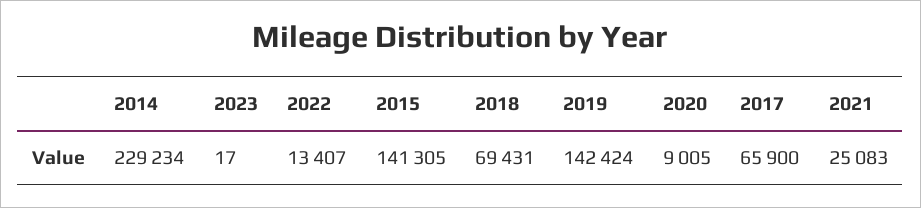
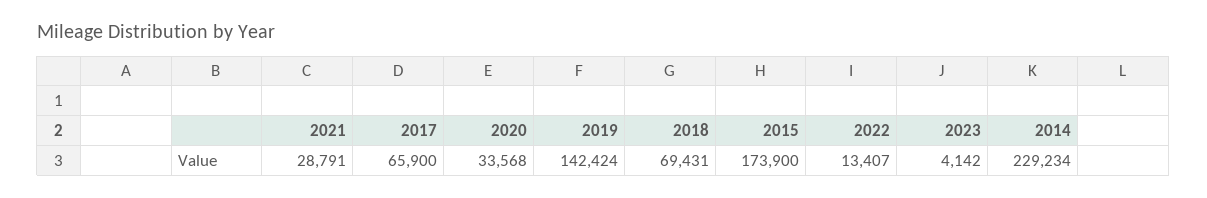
2023: 17 -> 4142
2015: 141305 -> 173900
2020: 9005 -> 33568
2021: 25083 -> 28791

